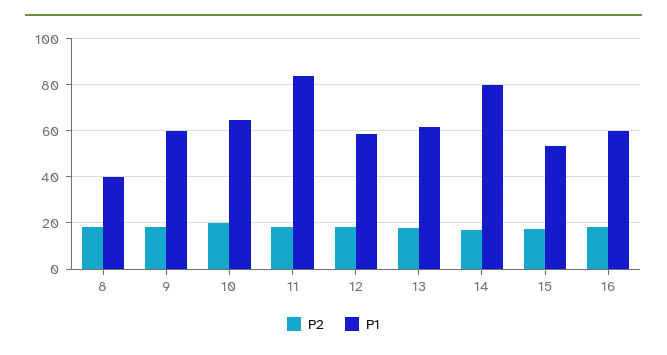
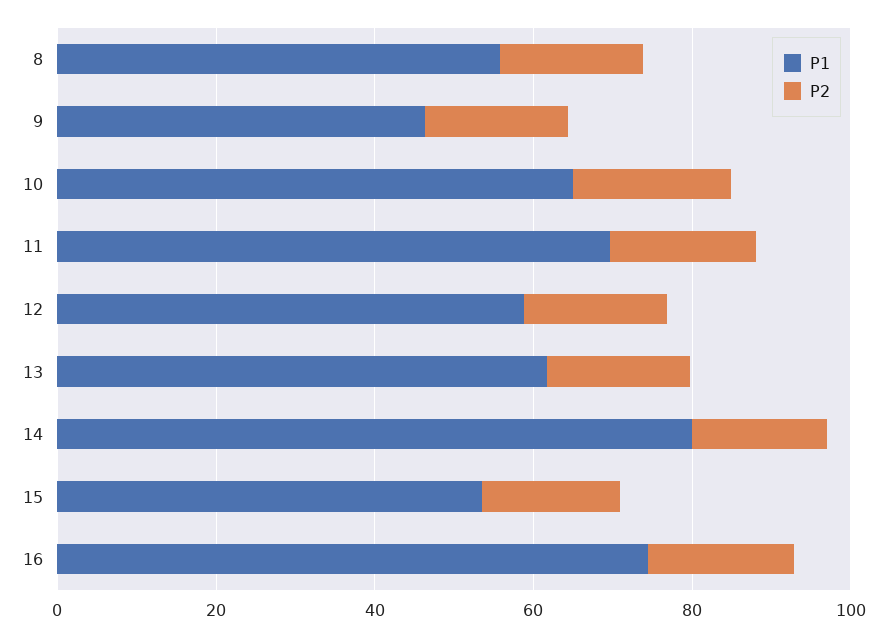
P1, 8: 40 -> 55
P1, 9: 60 -> 45
P1, 11: 85 -> 70
P1, 16: 60 -> 75

